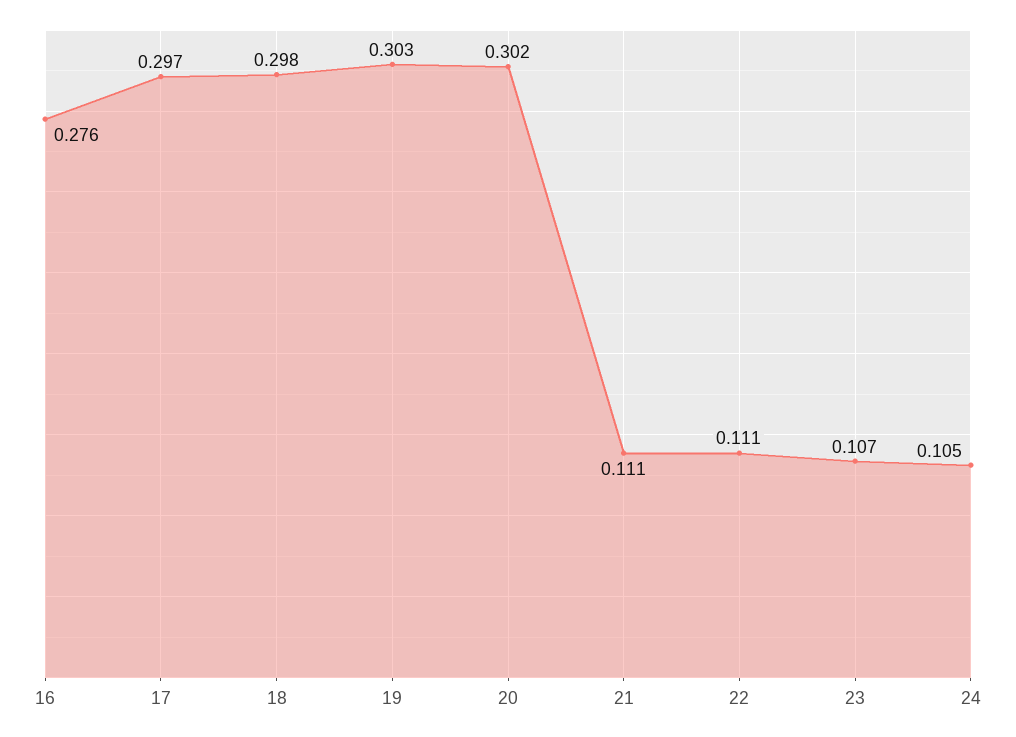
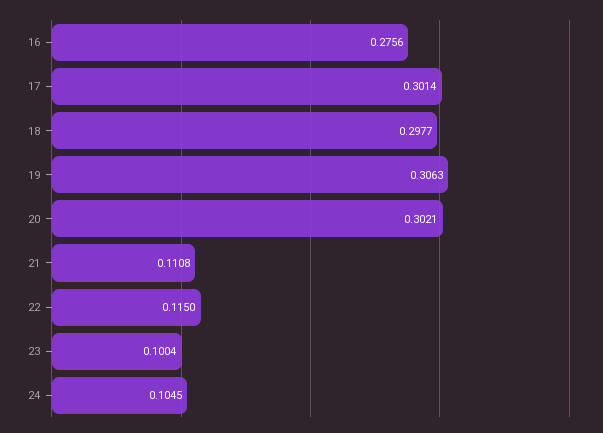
17: 0.297 -> 0.3014
19: 0.303 -> 0.3063
22: 0.111 -> 0.115
23: 0.107 -> 0.1004

